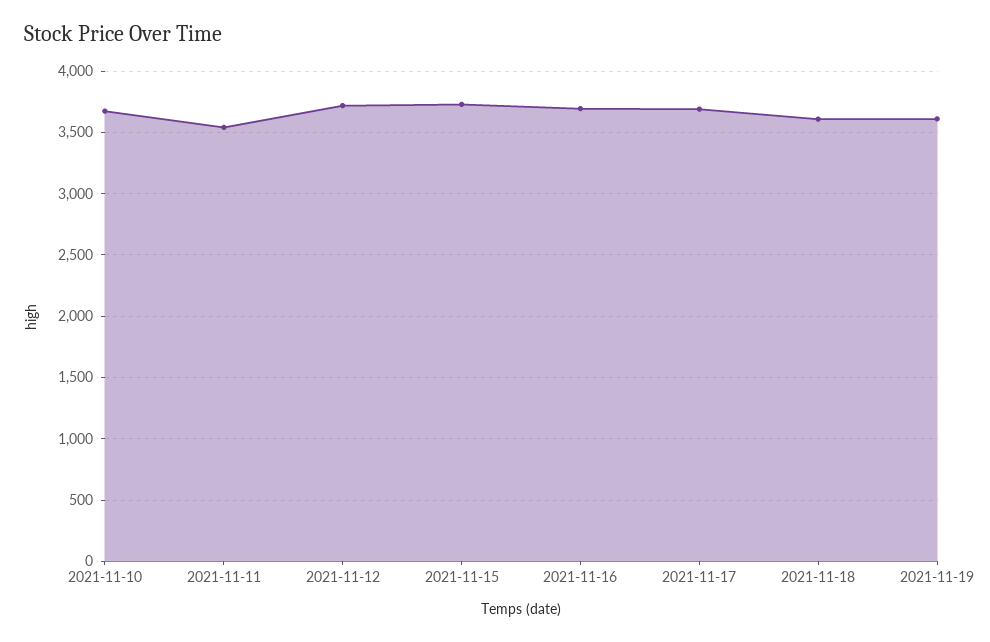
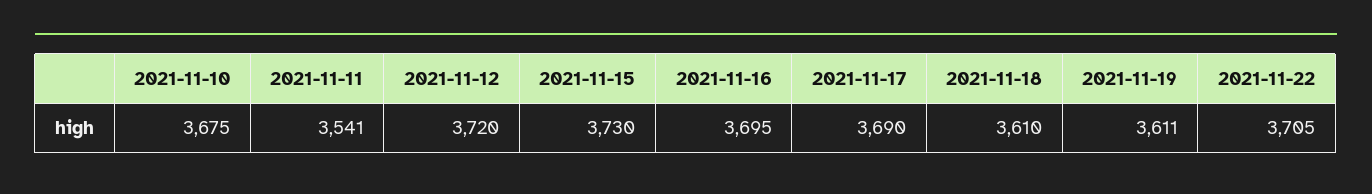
2021-11-22: none -> 3705

